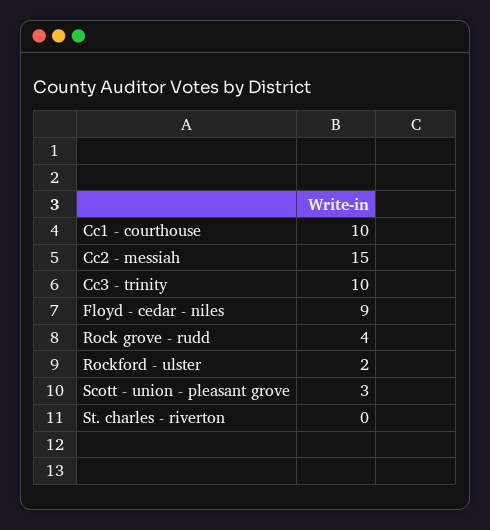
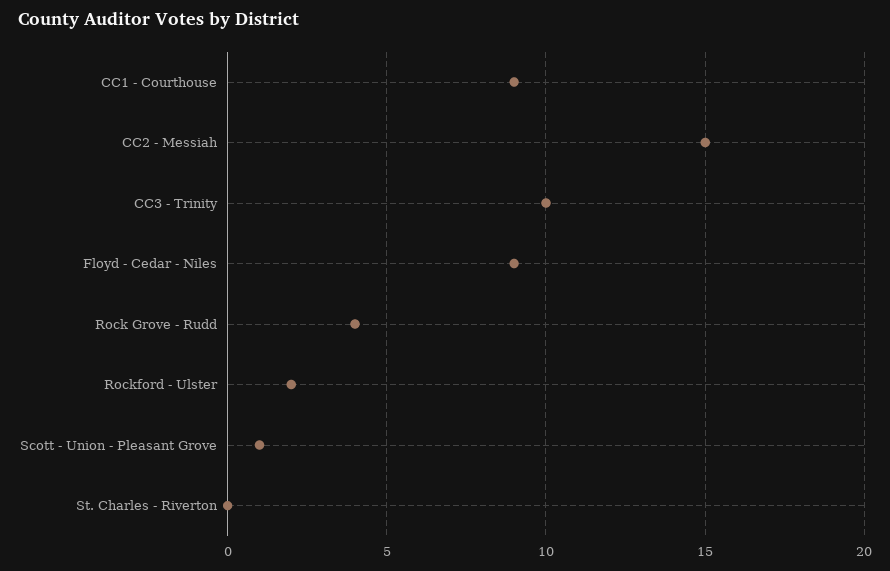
Cc1 - courthouse: 10 -> 9
Scott - union - pleasant grove: 3 -> 1

